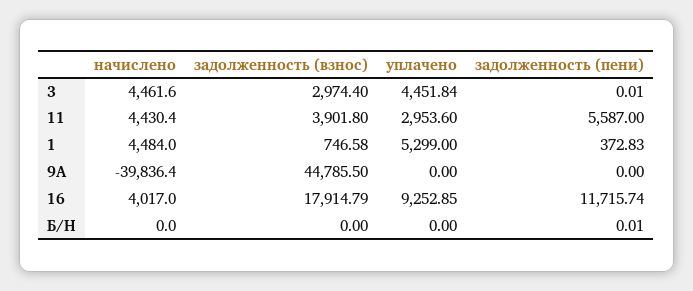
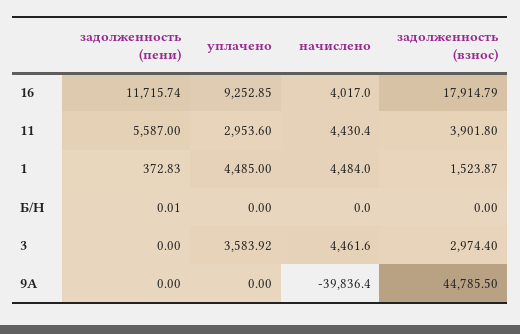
уплачено, 3: 4451.84 -> 3583.92
задолженность (пени), 3: 0.01 -> 0
задолженность (взнос), 1: 746.58 -> 1523.87
уплачено, 1: 5299 -> 4485

